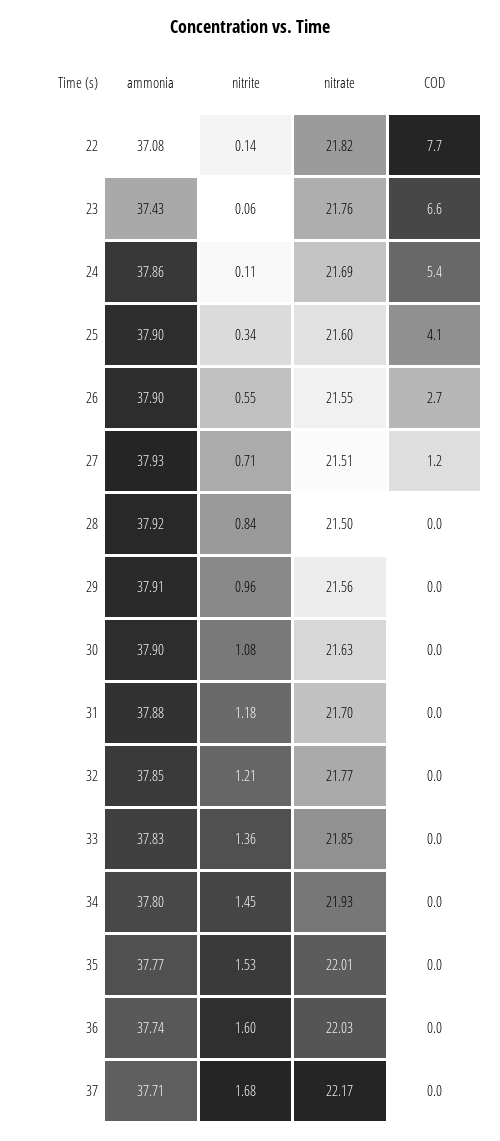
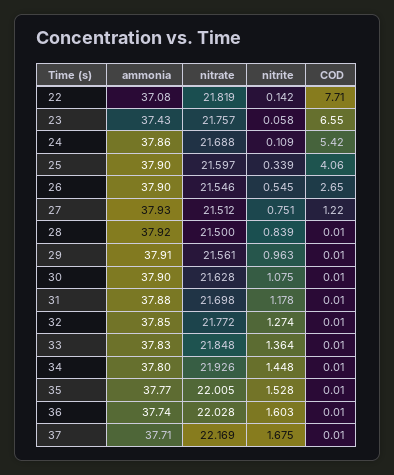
nitrite, 27: 0.71 -> 0.751
nitrite, 32: 1.21 -> 1.274

